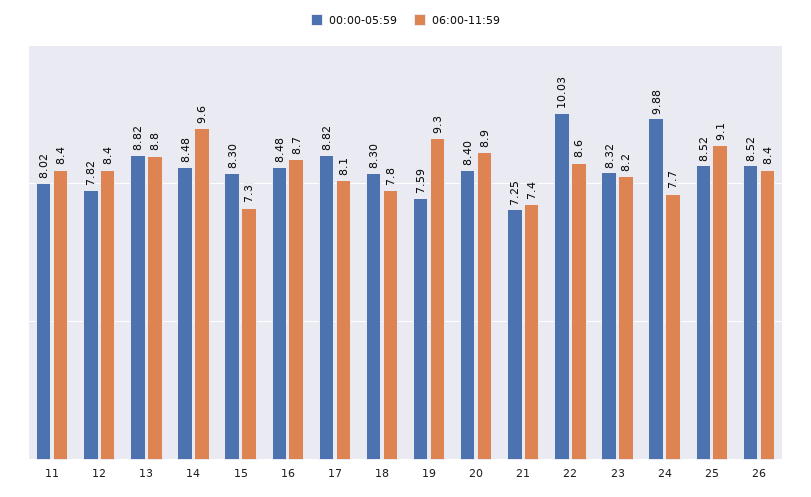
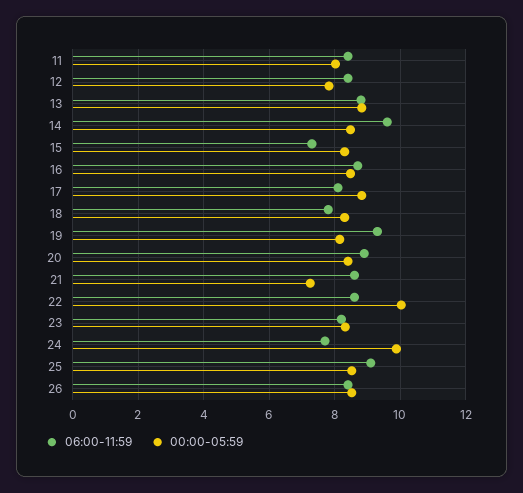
00:00-05:59, 19: 7.59 -> 8.2
06:00-11:59, 21: 7.4 -> 8.6

